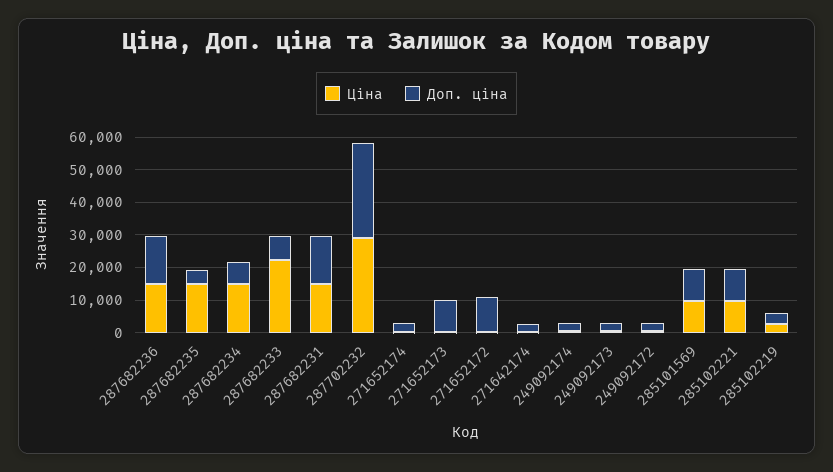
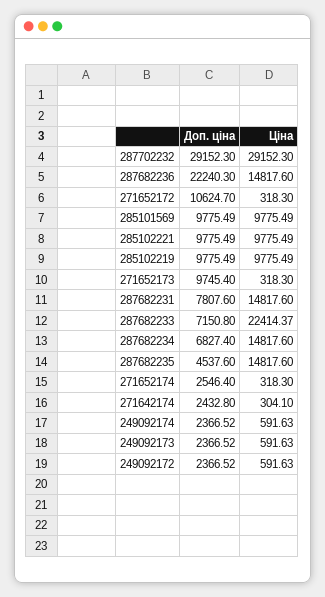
Доп. ціна, 287682236: 15000 -> 22240.3
Доп. ціна, 287682231: 15000 -> 7807.6
Ціна, 285102219: 2500 -> 9775.49
Доп. ціна, 285102219: 2500 -> 9775.49

